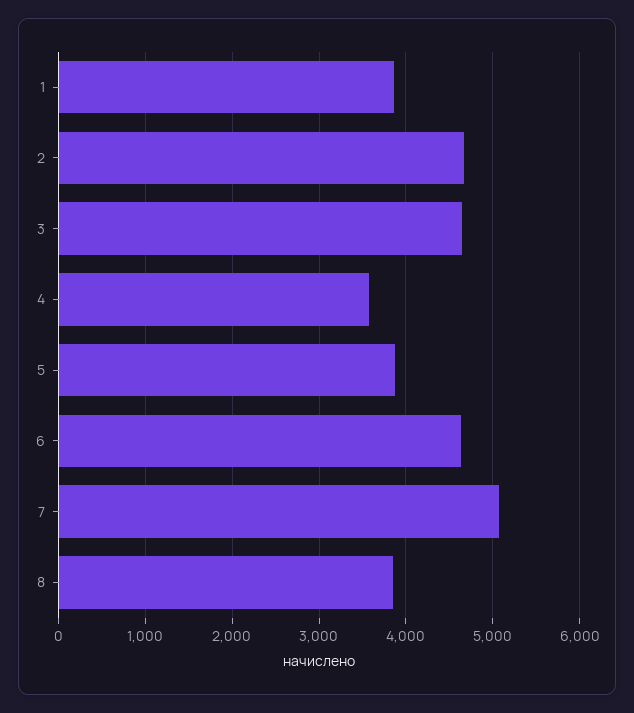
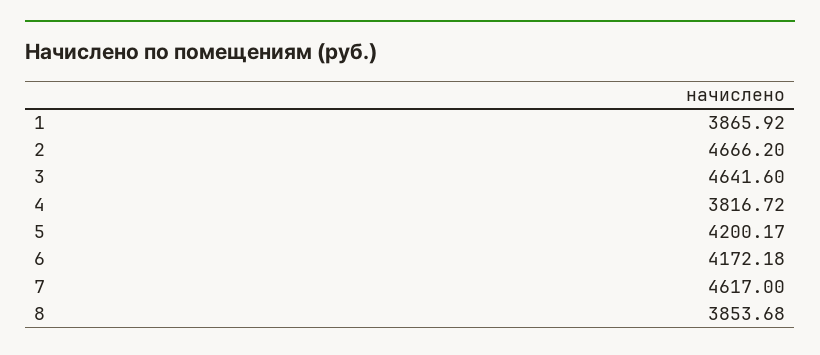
4: 3600 -> 3816.72
5: 3900 -> 4200.17
6: 4600 -> 4172.18
7: 5100 -> 4617

